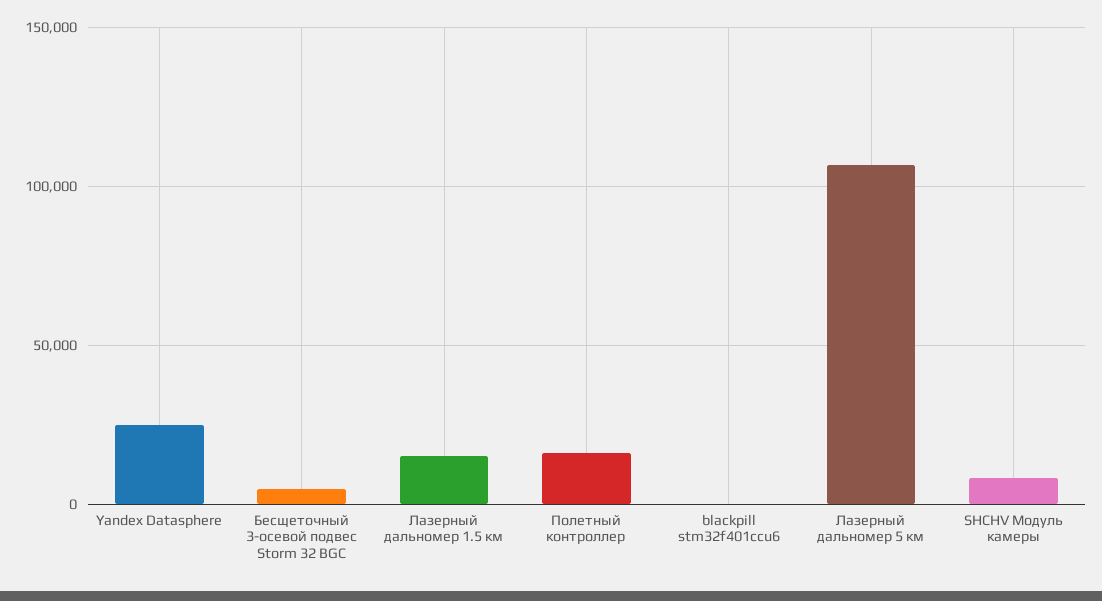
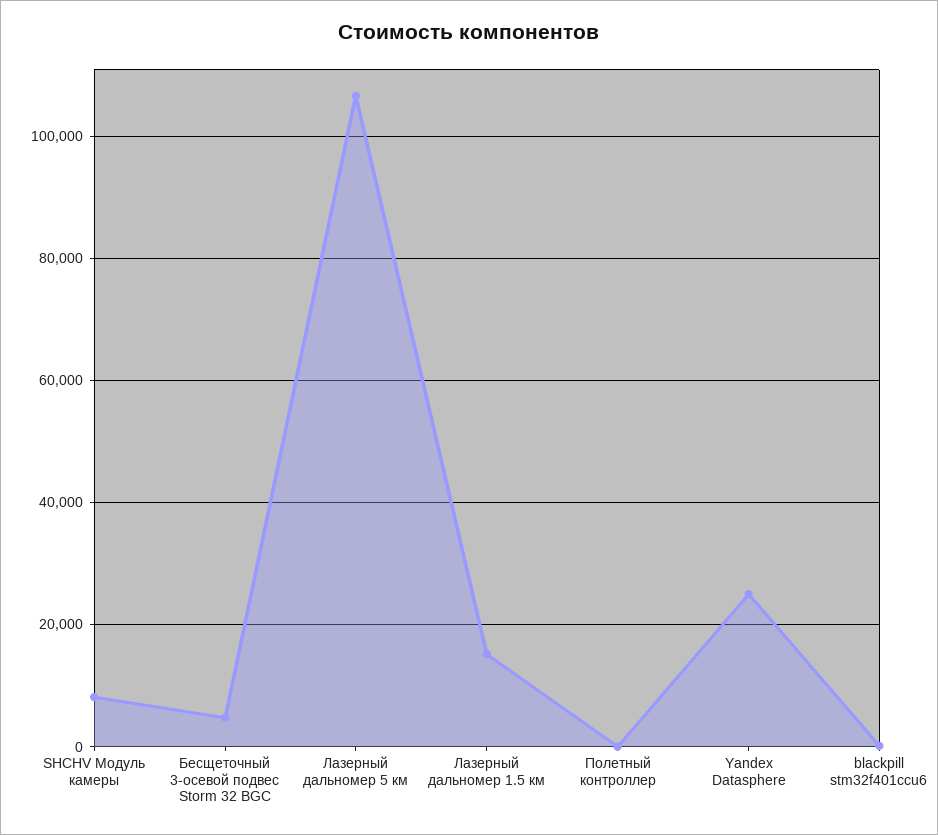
Полетный контроллер: 15000 -> 0

